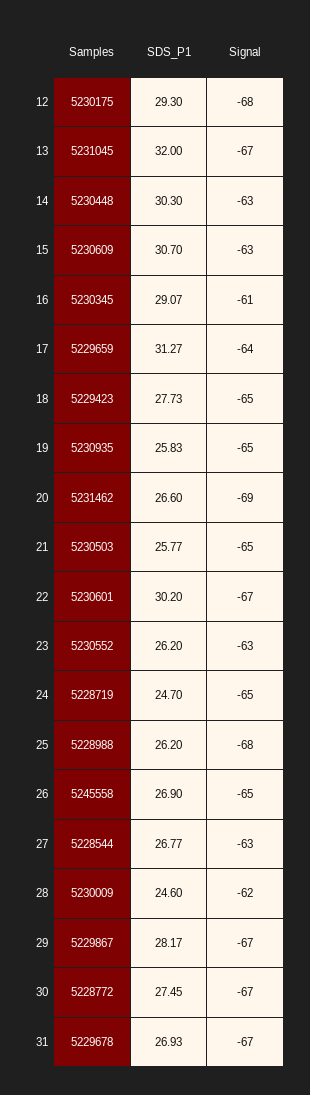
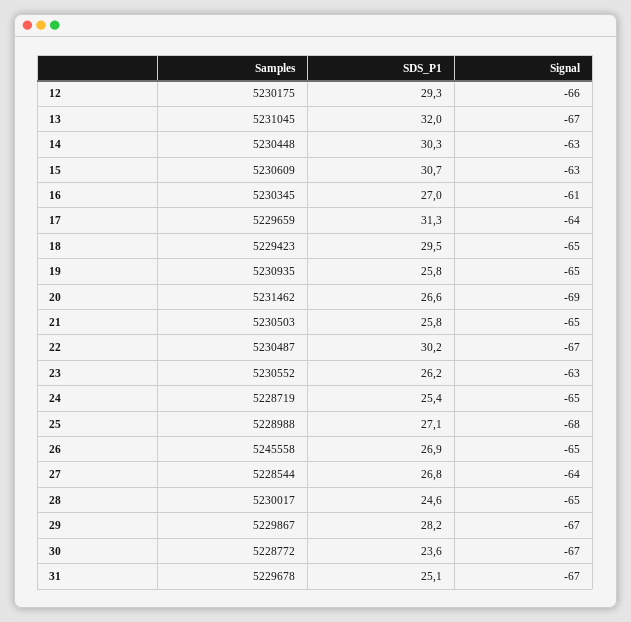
Signal, 12: -68 -> -66
SDS_P1, 16: 29.07 -> 27
SDS_P1, 18: 27.73 -> 29.5
Samples, 22: 5230601 -> 5230487
SDS_P1, 24: 24.7 -> 25.4
SDS_P1, 25: 26.2 -> 27.1
Signal, 27: -63 -> -64
Samples, 28: 5230009 -> 5230017
Signal, 28: -62 -> -65
SDS_P1, 30: 27.45 -> 23.6
SDS_P1, 31: 26.93 -> 25.1

